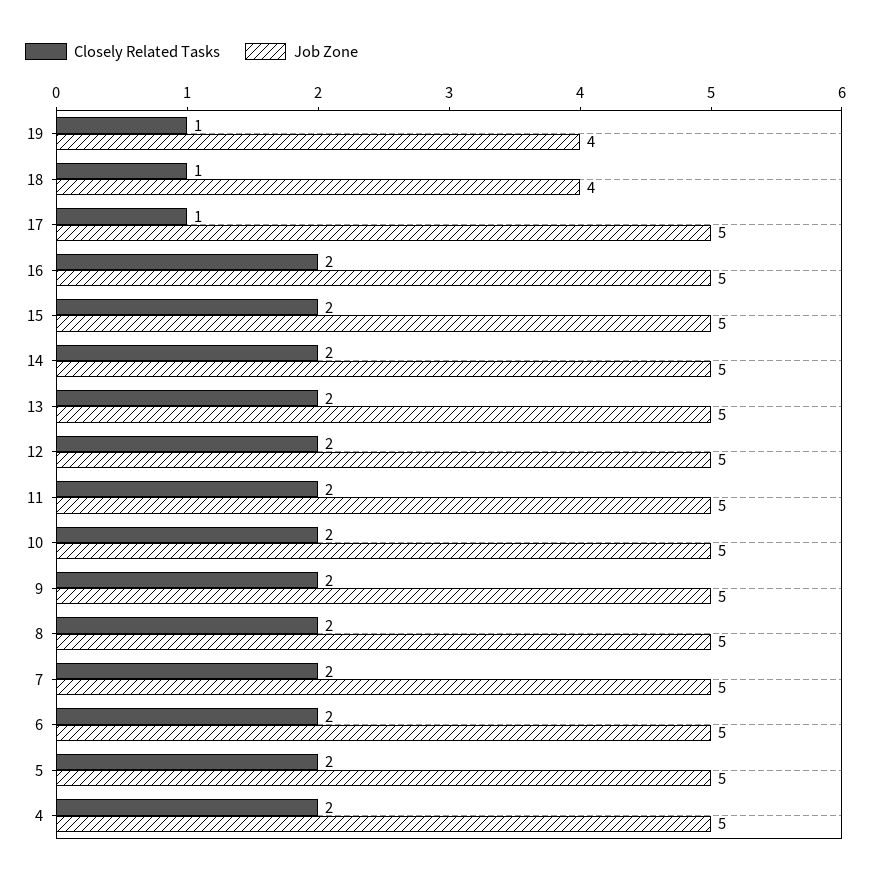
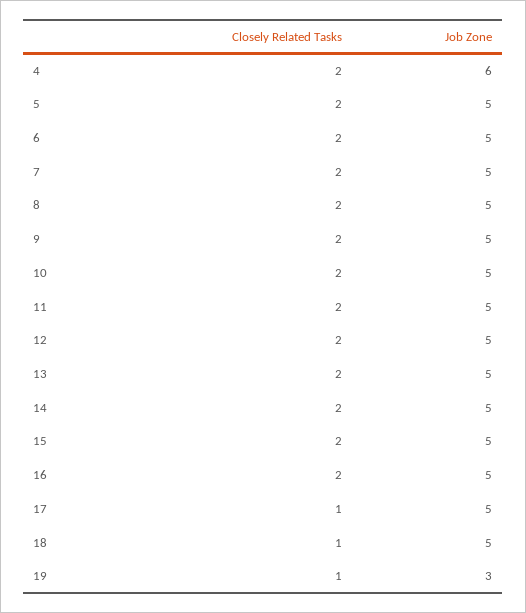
Job Zone, 19: 4 -> 3
Job Zone, 18: 4 -> 5
Job Zone, 4: 5 -> 6

